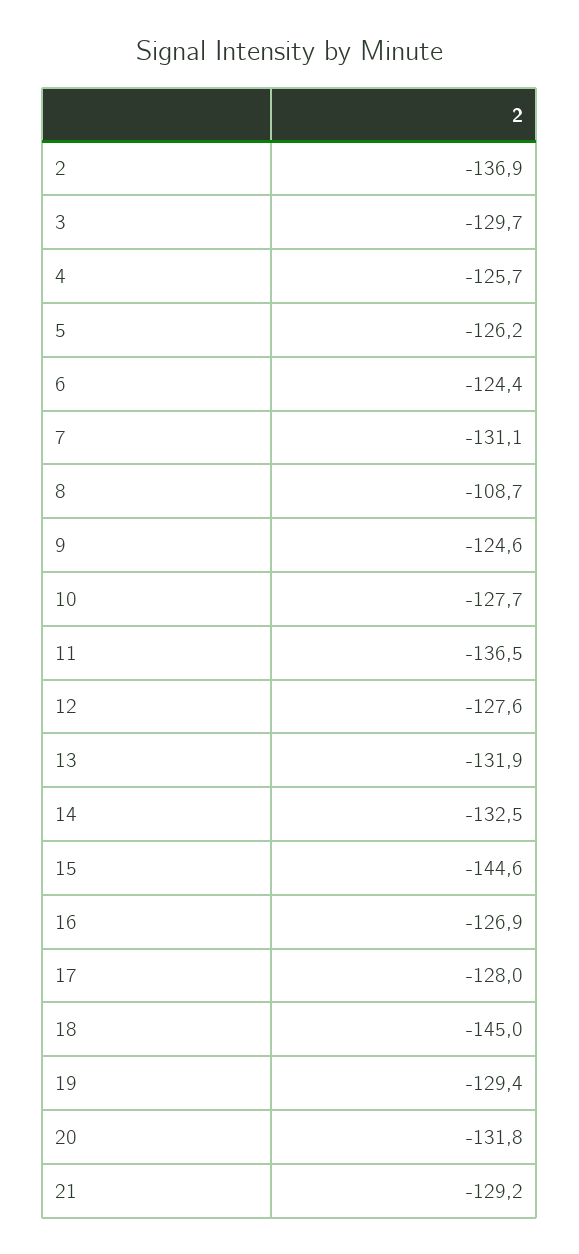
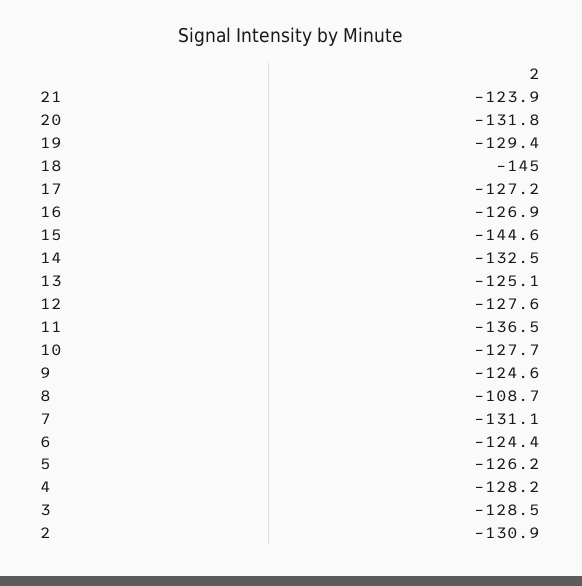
2: -136.9 -> -130.9
3: -129.7 -> -128.5
4: -125.7 -> -128.2
13: -131.9 -> -125.1
17: -128 -> -127.2
21: -129.2 -> -123.9

